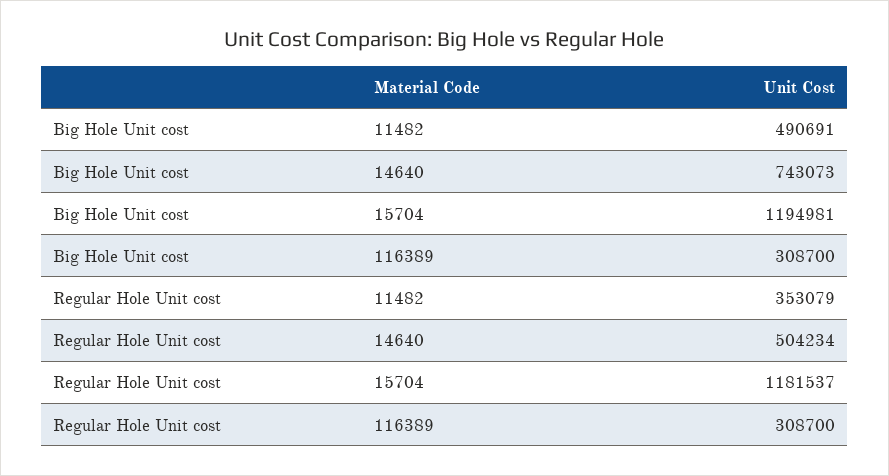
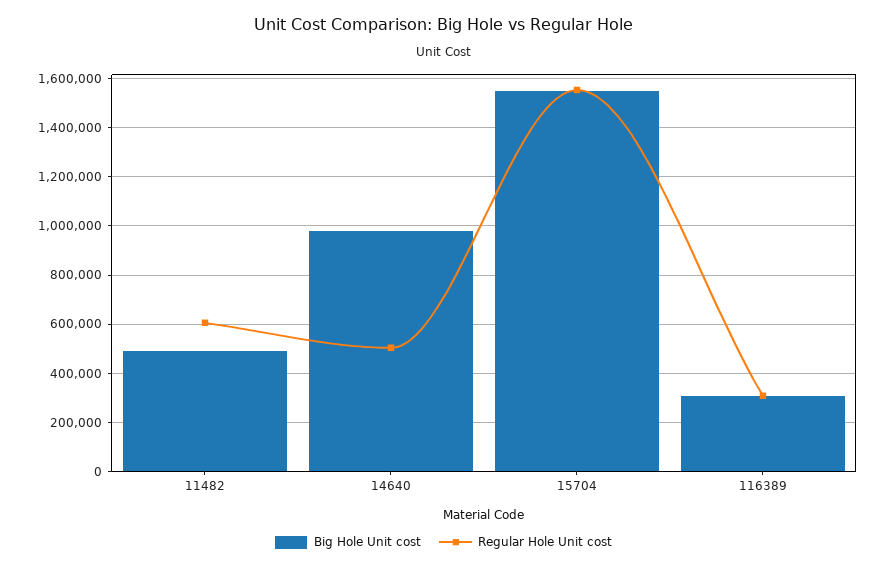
Big Hole Unit cost, 14640: 743073 -> 975000
Big Hole Unit cost, 15704: 1194981 -> 1550000
Regular Hole Unit cost, 11482: 353079 -> 600000
Regular Hole Unit cost, 15704: 1181537 -> 1550000

